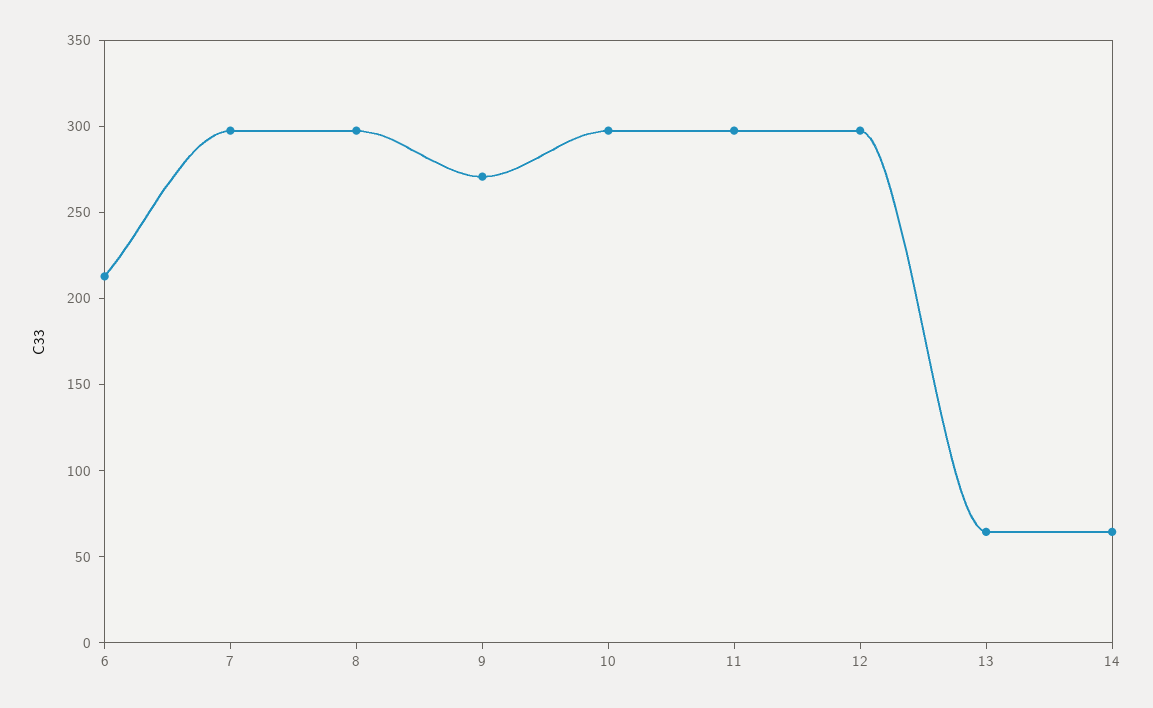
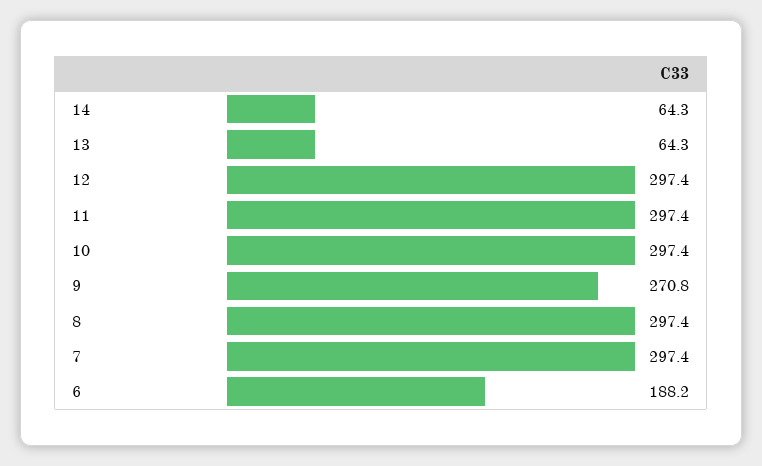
6: 210 -> 188.2

